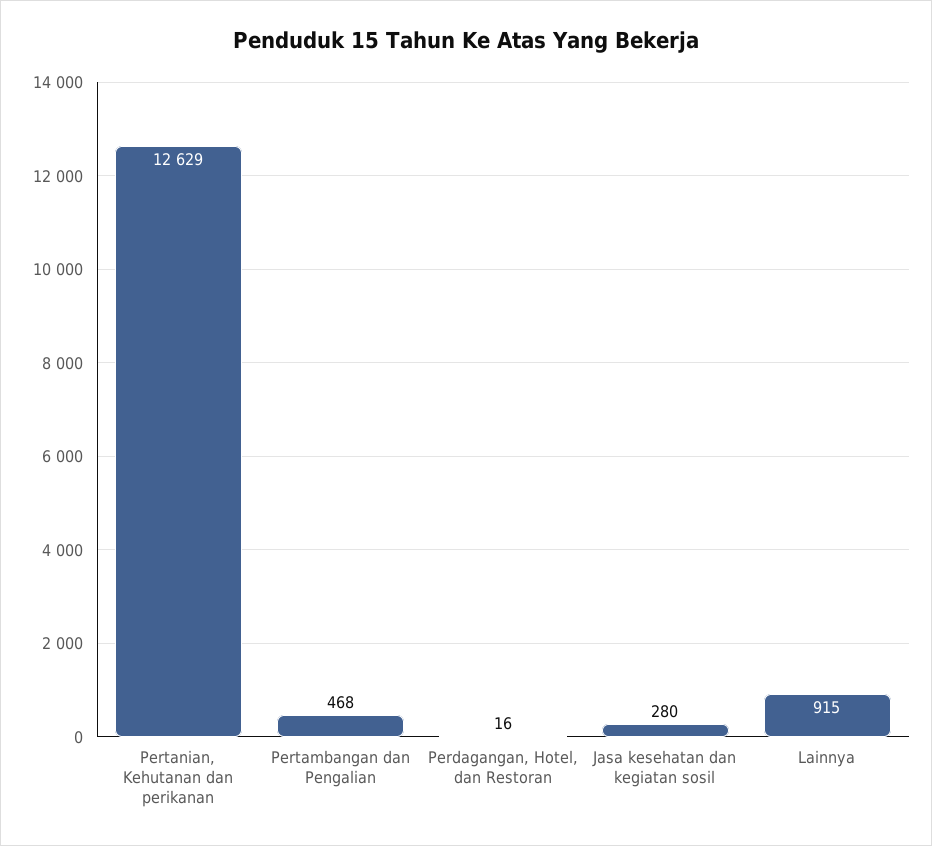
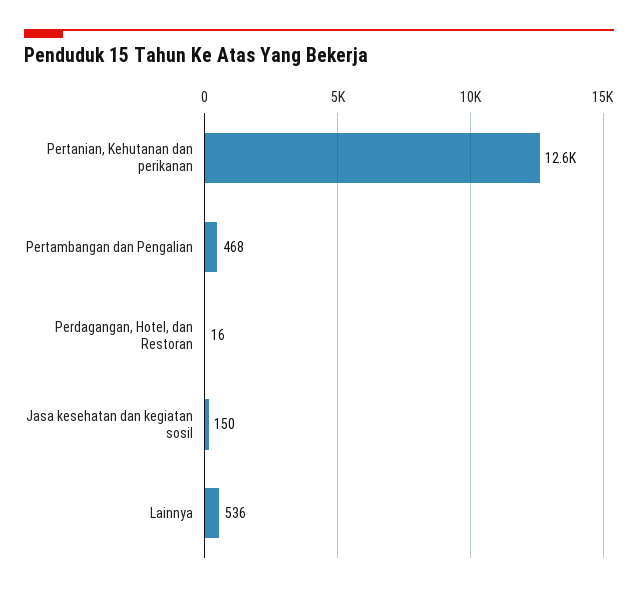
Jasa kesehatan dan kegiatan sosil: 280 -> 150
Lainnya: 915 -> 536

